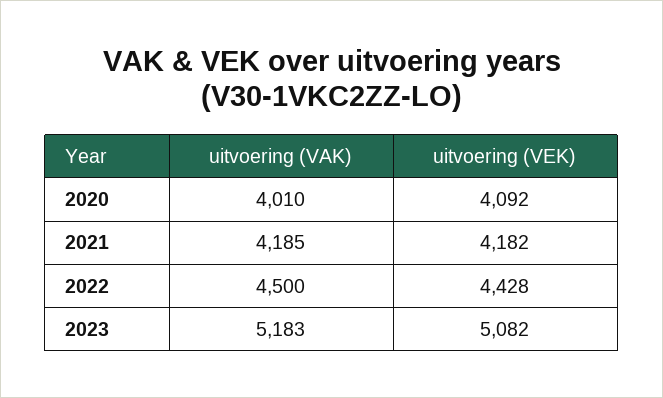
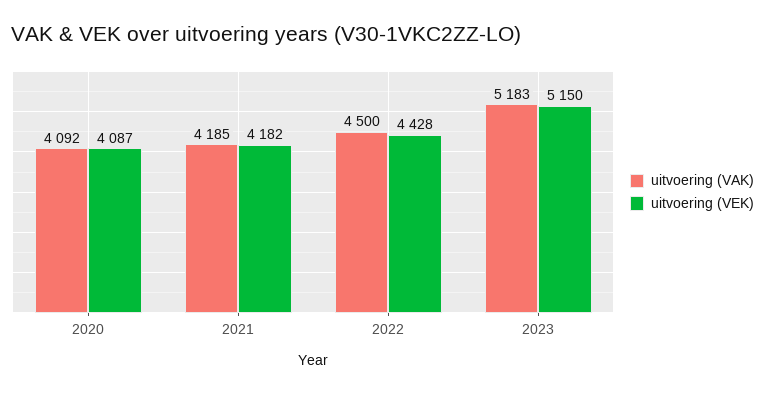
uitvoering (VAK), 2020: 4010 -> 4092
uitvoering (VEK), 2020: 4092 -> 4087
uitvoering (VEK), 2023: 5082 -> 5150

